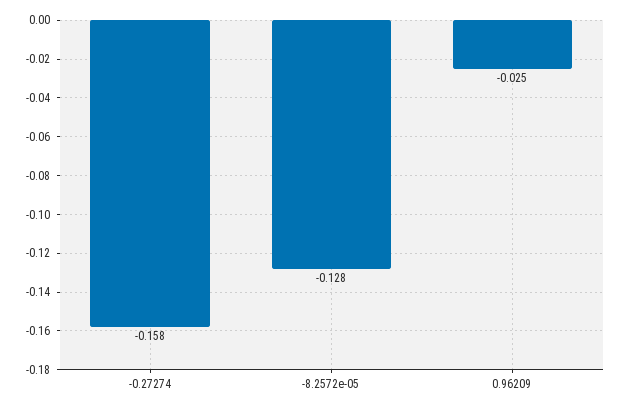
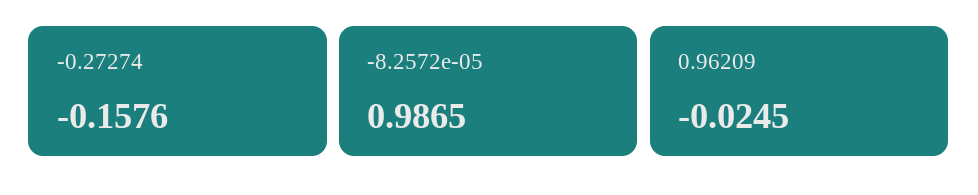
-8.2572e-05: -0.128 -> 0.9865

